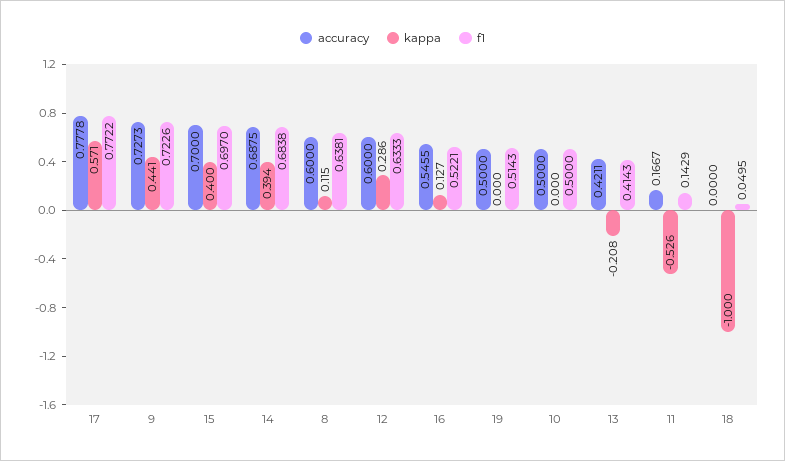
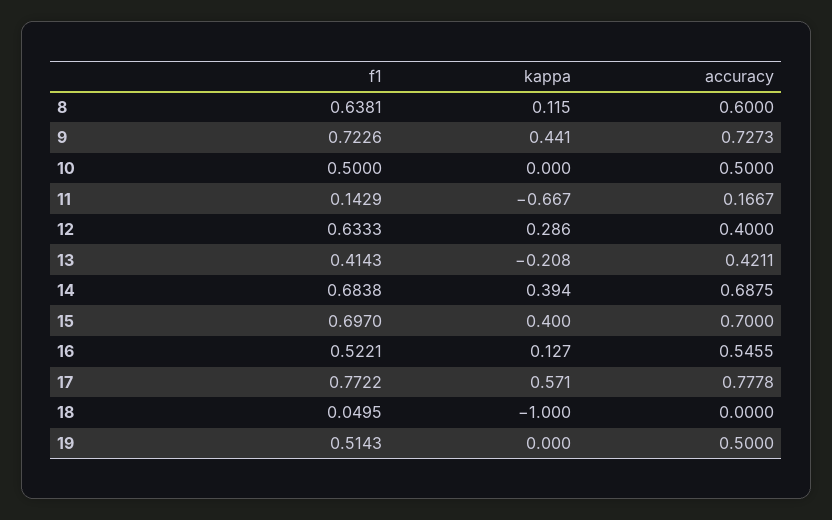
accuracy, 12: 0.6 -> 0.4
kappa, 11: -0.526 -> -0.667

